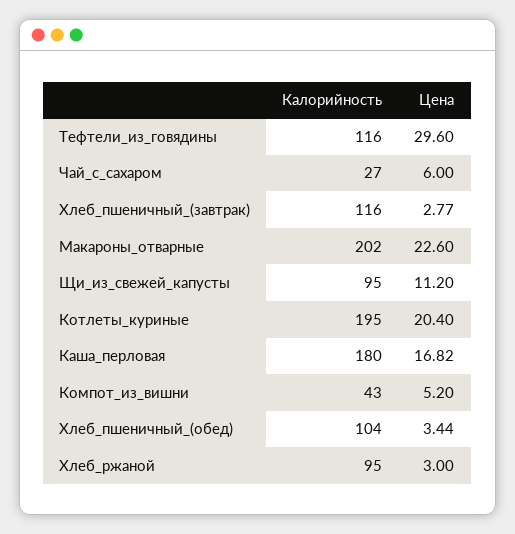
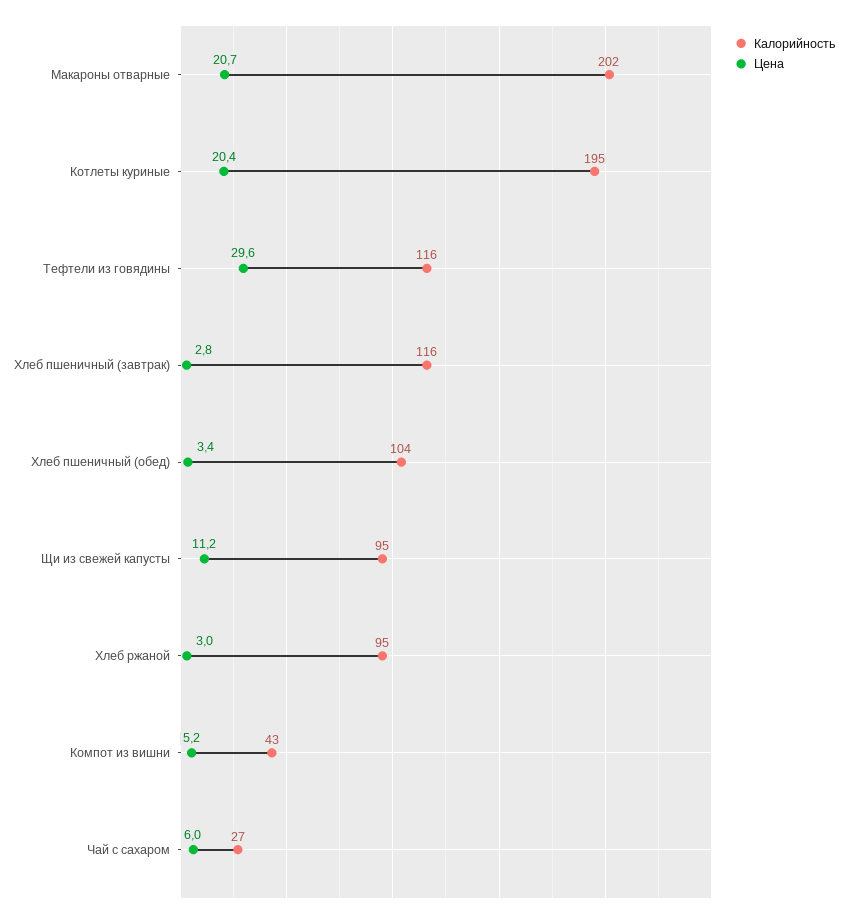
Цена, Макароны_отварные: 22.6 -> 20.7
Калорийность, Каша_перловая: 180 -> none
Цена, Каша_перловая: 16.82 -> none

